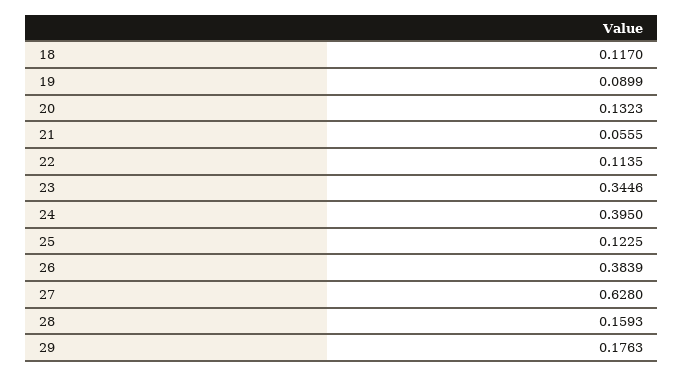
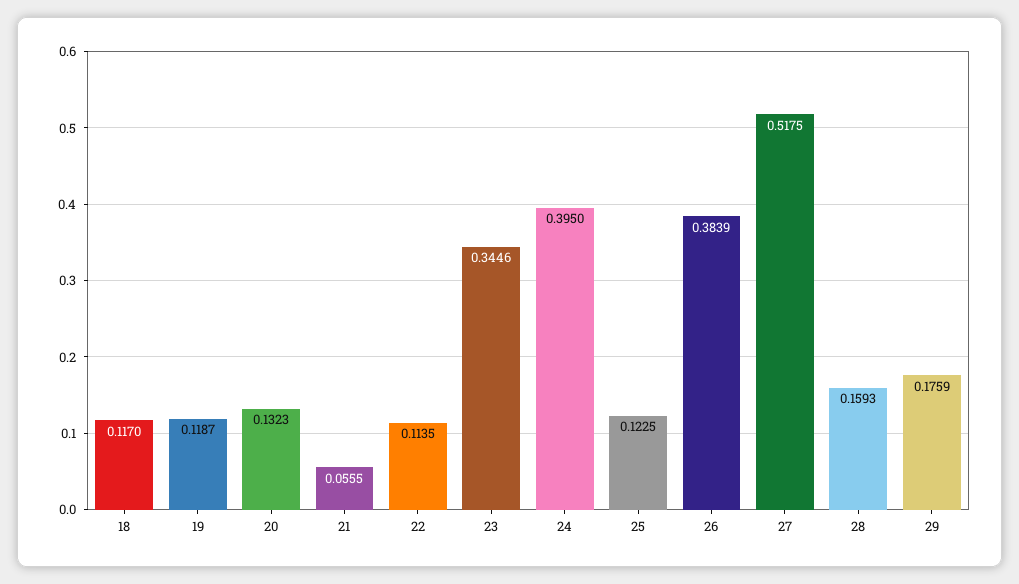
19: 0.0899 -> 0.1187
27: 0.628 -> 0.5175
29: 0.1763 -> 0.1759

